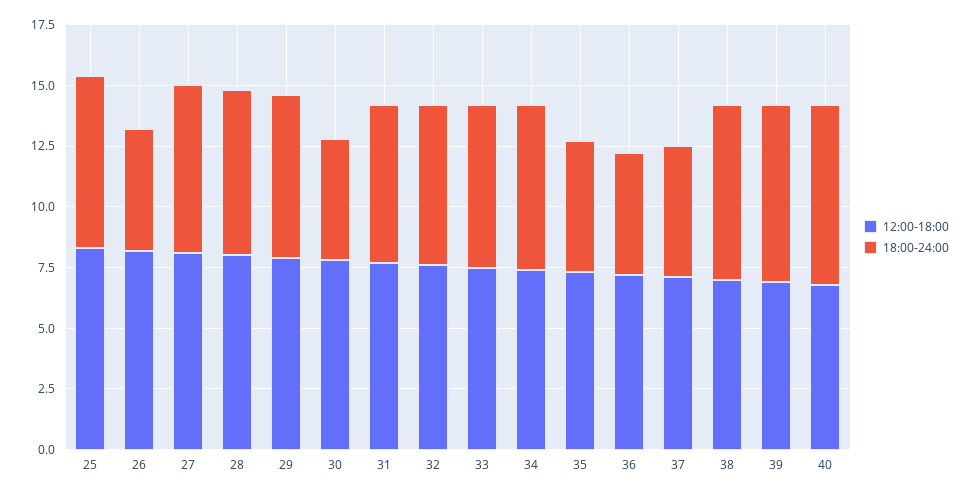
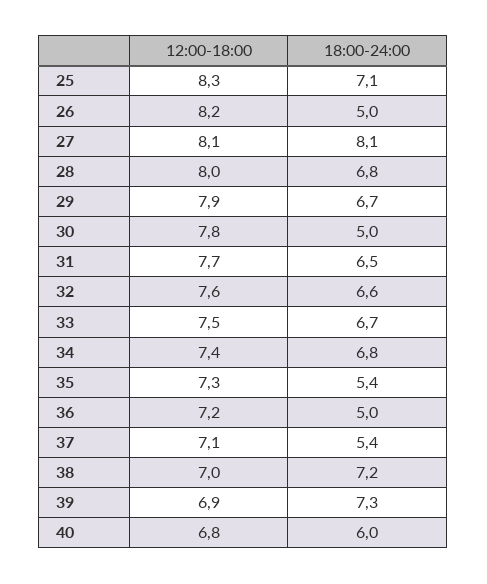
18:00-24:00, 27: 7 -> 8.1
18:00-24:00, 40: 7.5 -> 6

